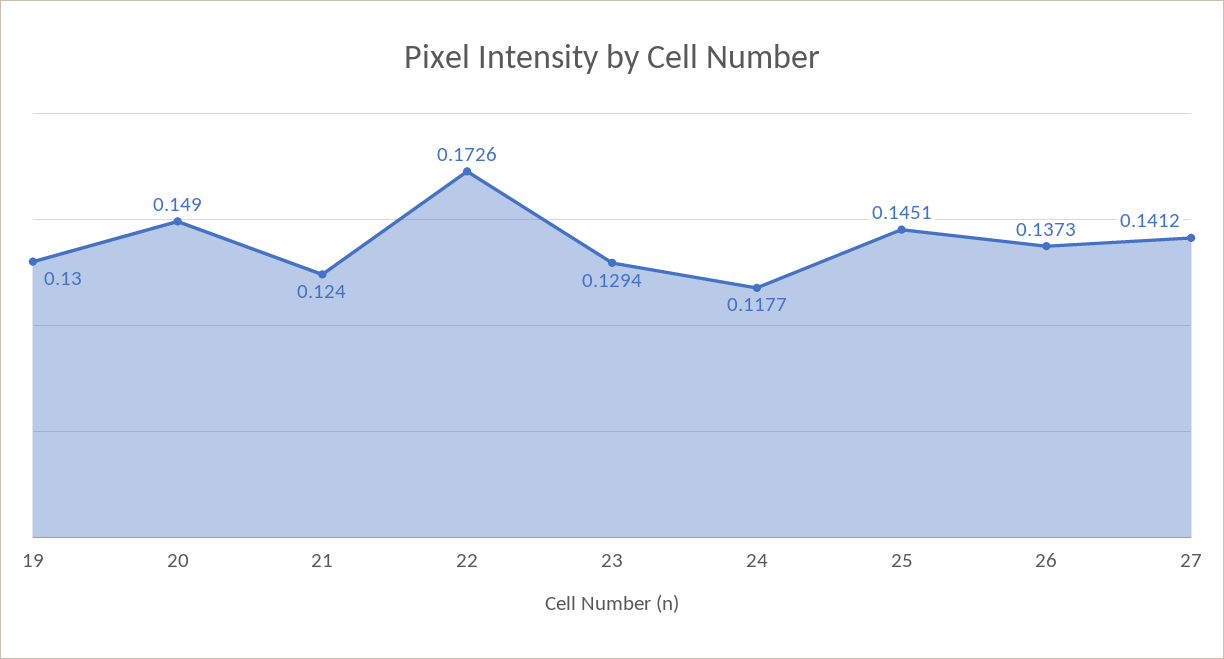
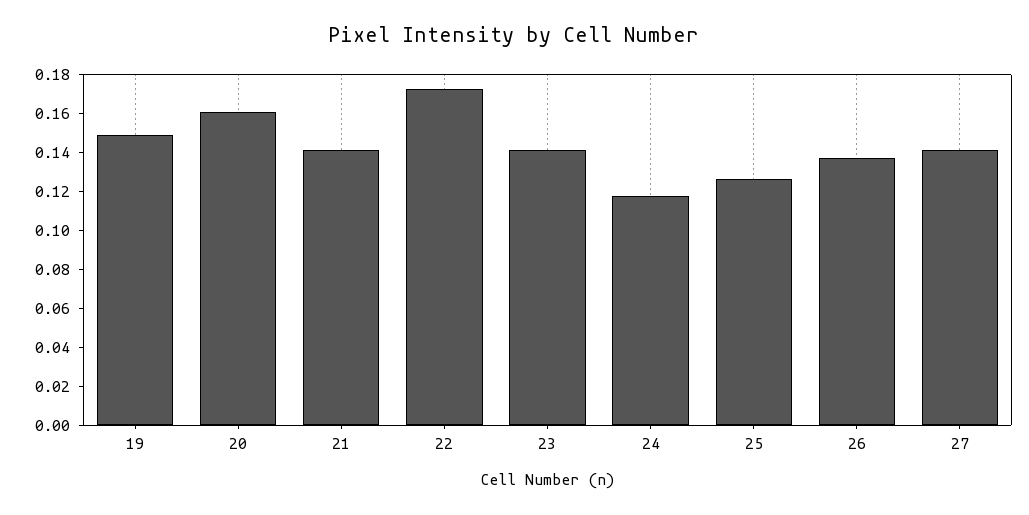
19: 0.13 -> 0.15
20: 0.149 -> 0.16
21: 0.124 -> 0.14
23: 0.1294 -> 0.14
25: 0.1451 -> 0.125

